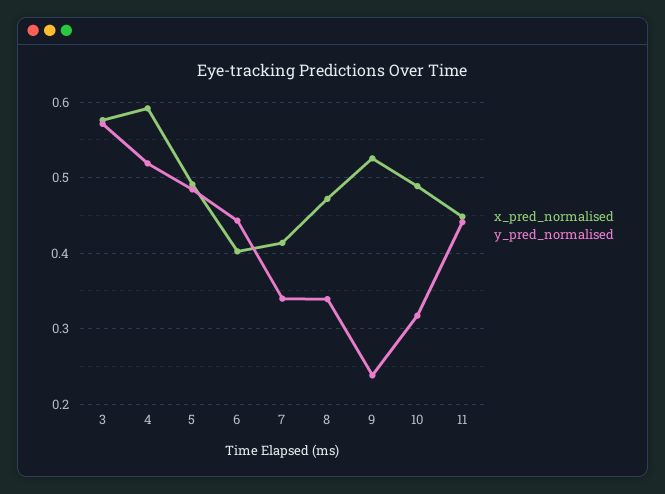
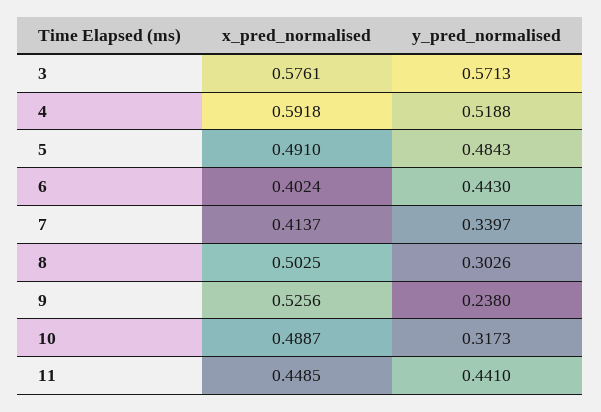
x_pred_normalised, 8: 0.47 -> 0.5025
y_pred_normalised, 8: 0.34 -> 0.3026

